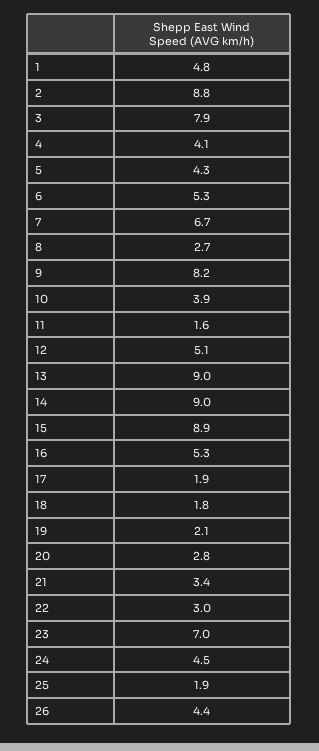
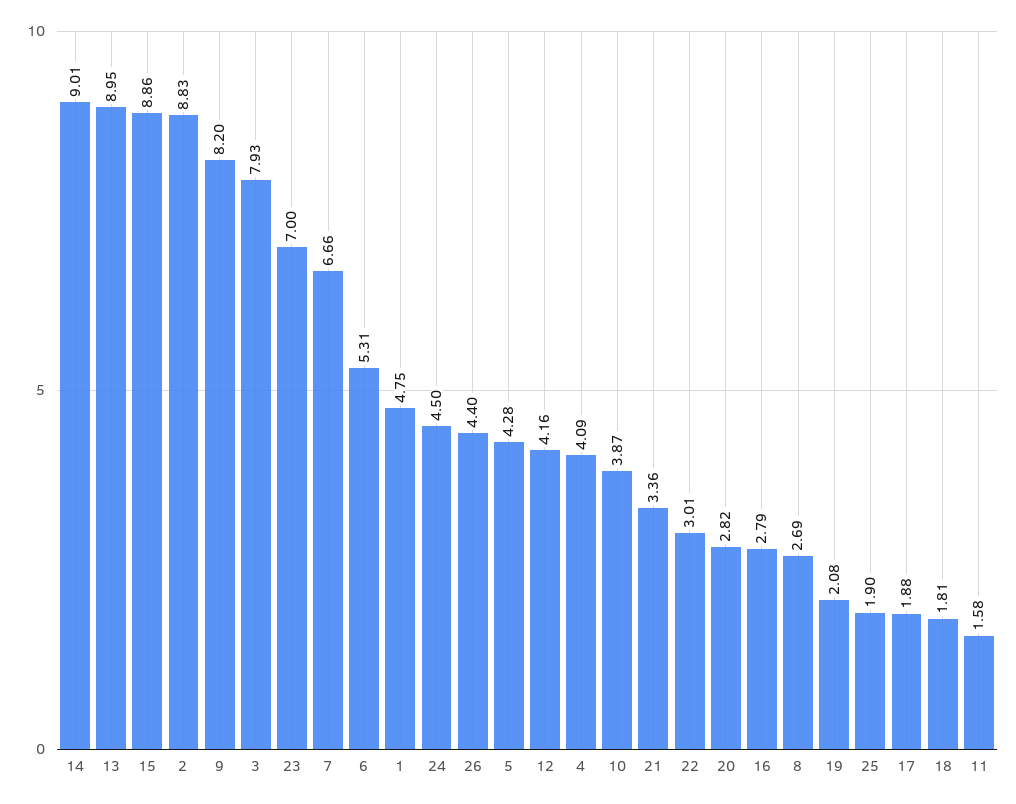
12: 5.1 -> 4.16
16: 5.3 -> 2.79

